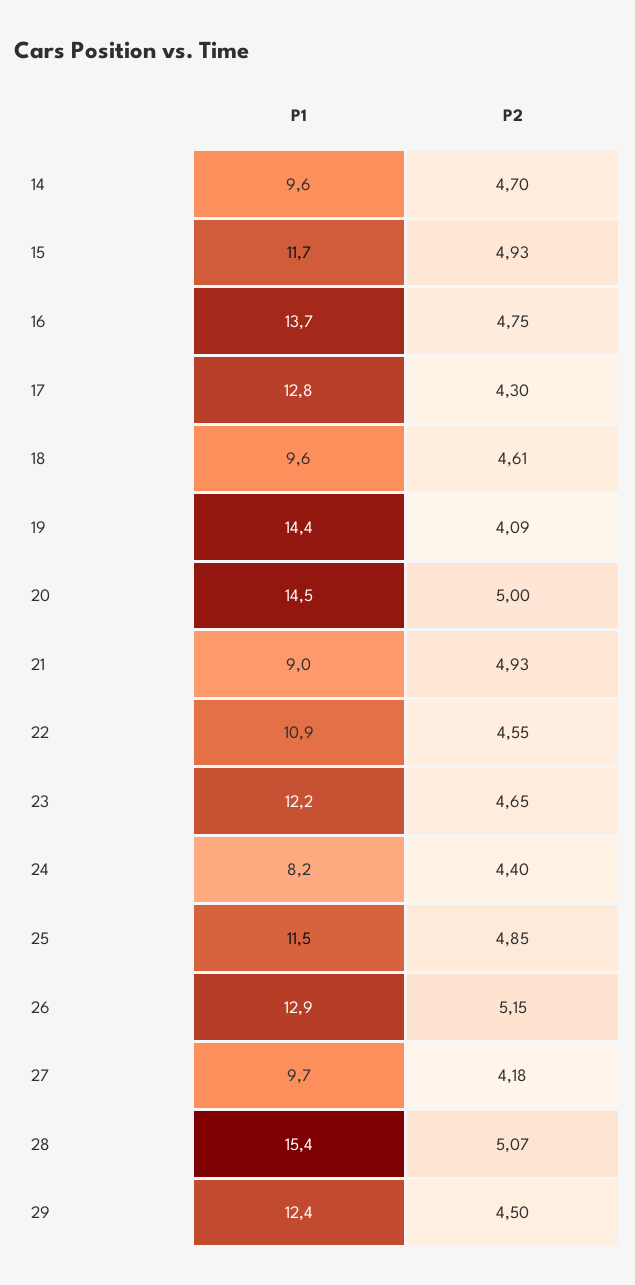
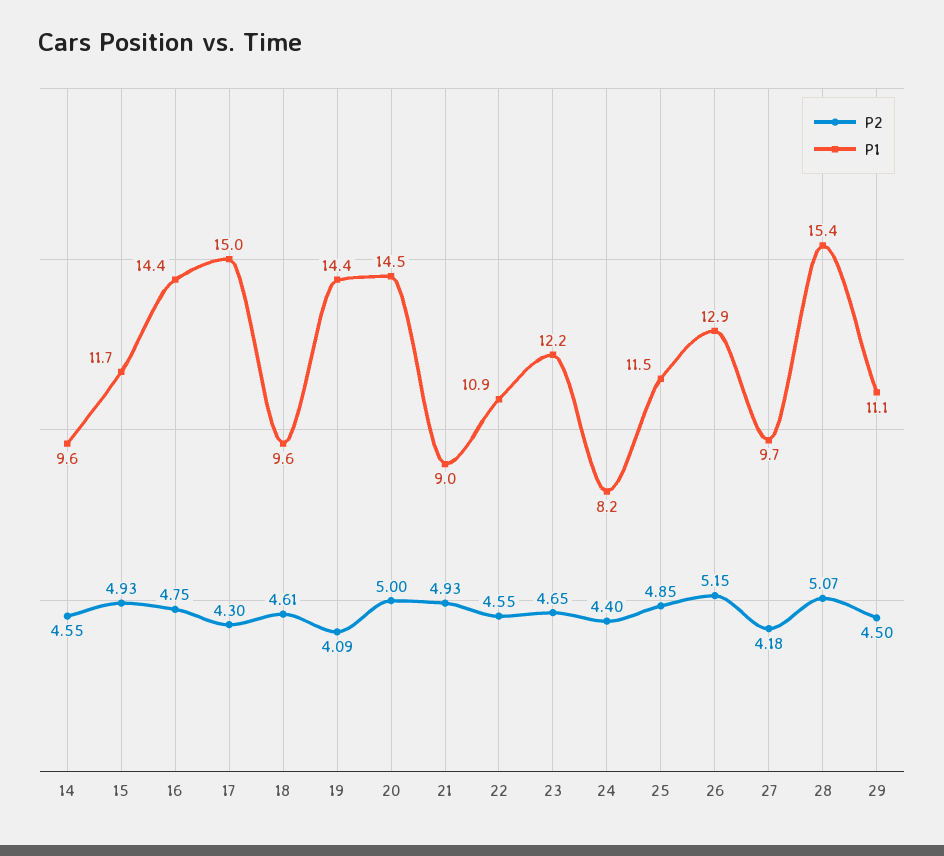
P2, 14: 4.7 -> 4.55
P1, 16: 13.7 -> 14.4
P1, 17: 12.8 -> 15
P1, 29: 12.4 -> 11.1

